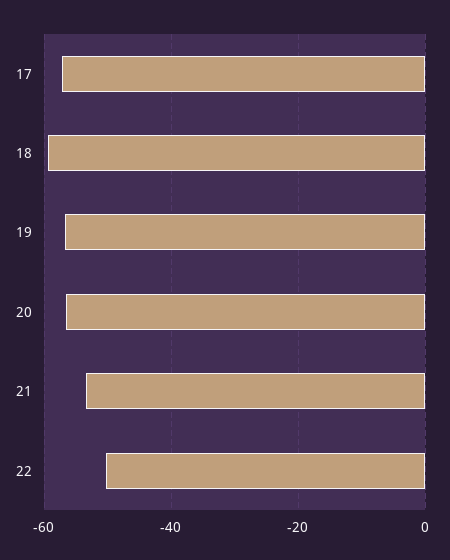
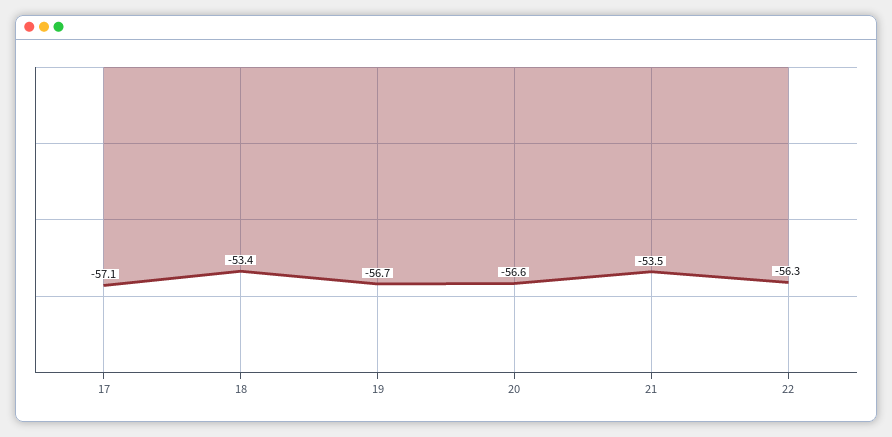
18: -60 -> -53.4
22: -50 -> -56.3

